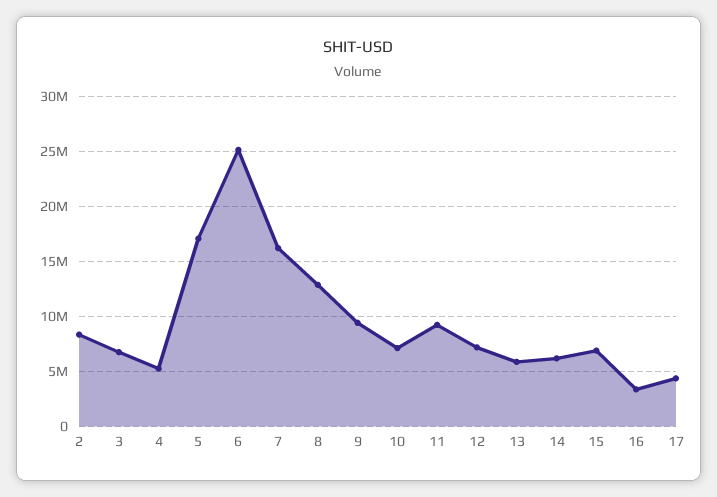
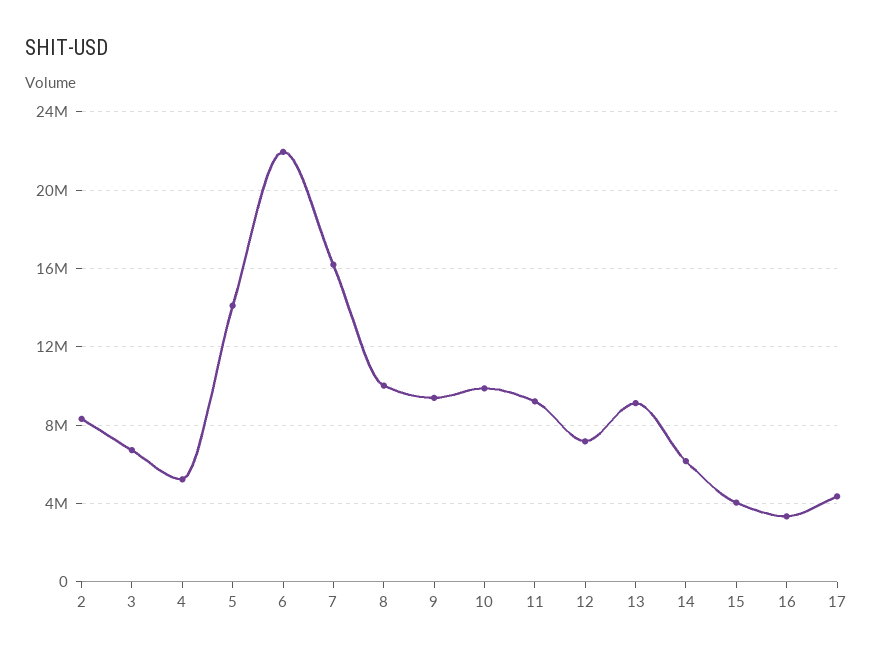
5: 17000000 -> 14000000
6: 25000000 -> 22000000
8: 13000000 -> 10000000
10: 7000000 -> 10000000
13: 6000000 -> 9000000
15: 7000000 -> 4000000

